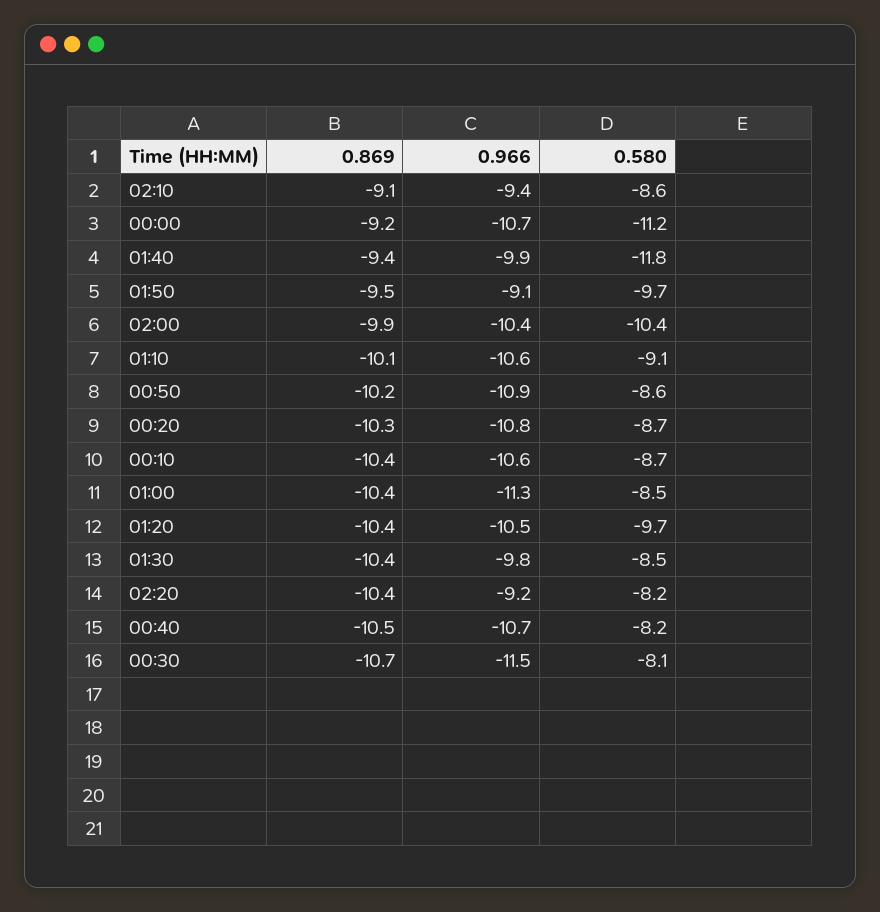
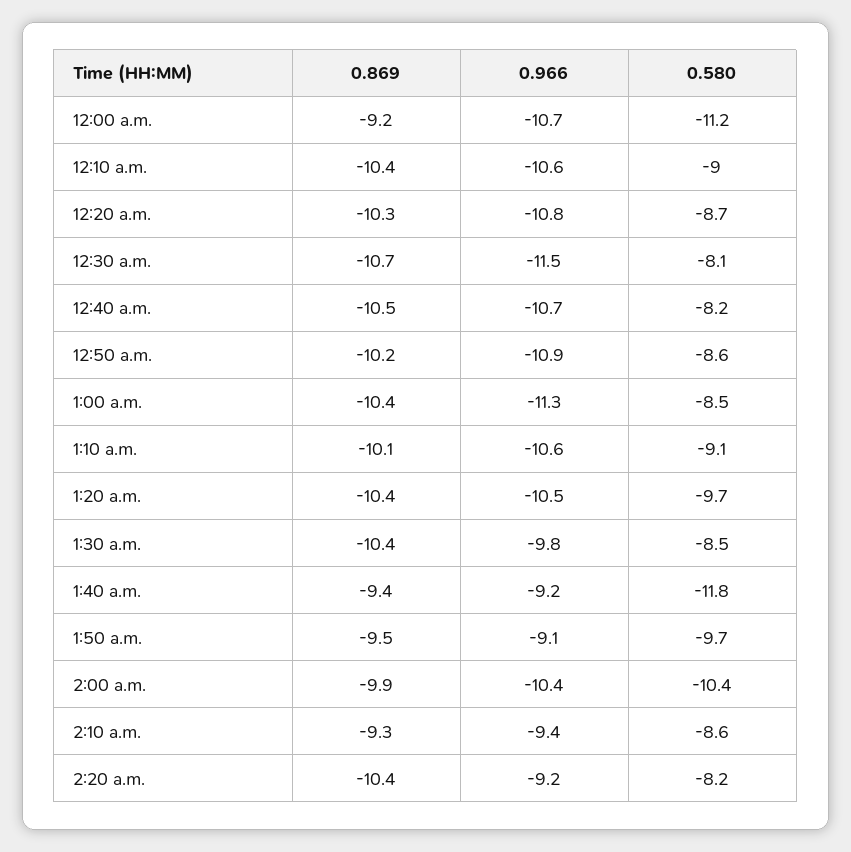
0.869, 02:10: -9.1 -> -9.3
0.966, 01:40: -9.9 -> -9.2
0.580, 00:10: -8.7 -> -9

